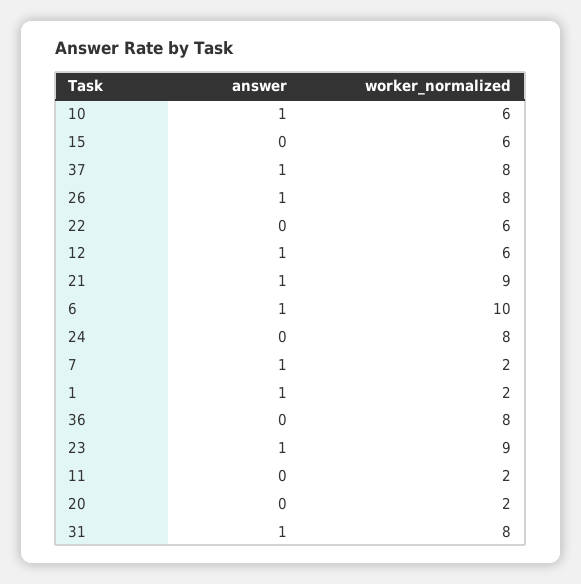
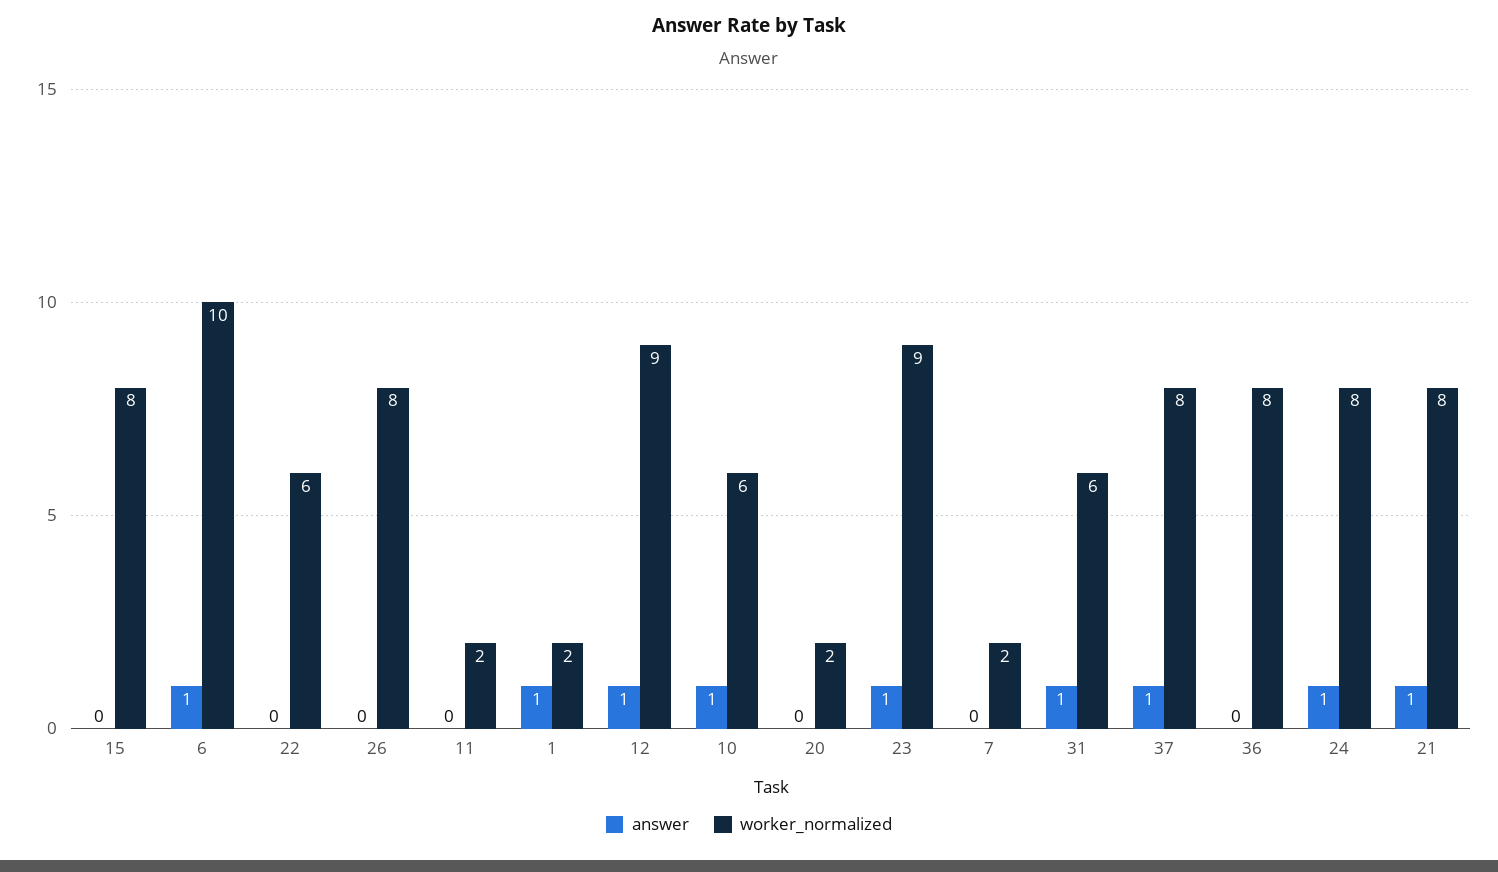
worker_normalized, 15: 6 -> 8
answer, 26: 1 -> 0
worker_normalized, 12: 6 -> 9
worker_normalized, 21: 9 -> 8
answer, 24: 0 -> 1
answer, 7: 1 -> 0
worker_normalized, 31: 8 -> 6

